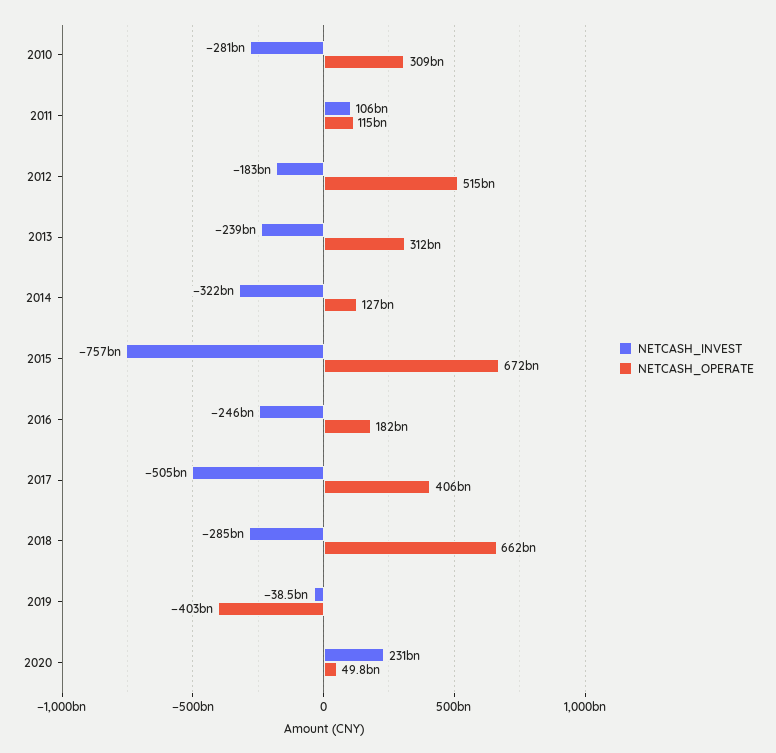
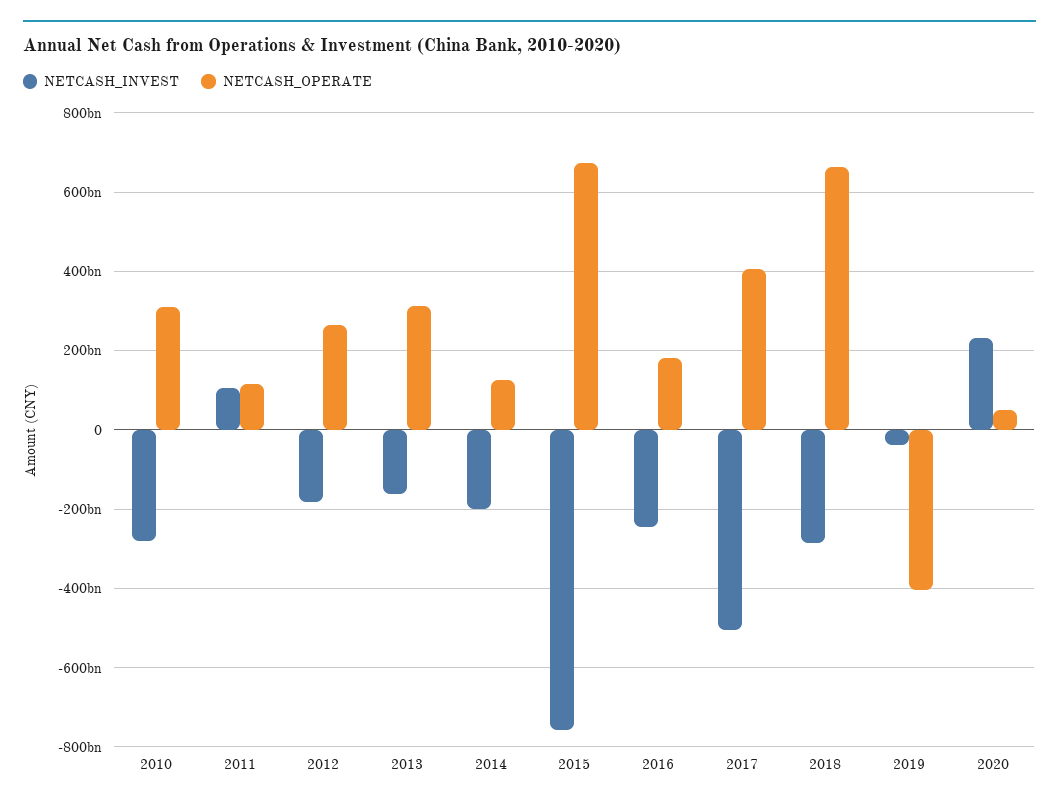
NETCASH_OPERATE, 2012: 515000000000 -> 260000000000
NETCASH_INVEST, 2013: -239000000000 -> -160000000000
NETCASH_INVEST, 2014: -322000000000 -> -200000000000

